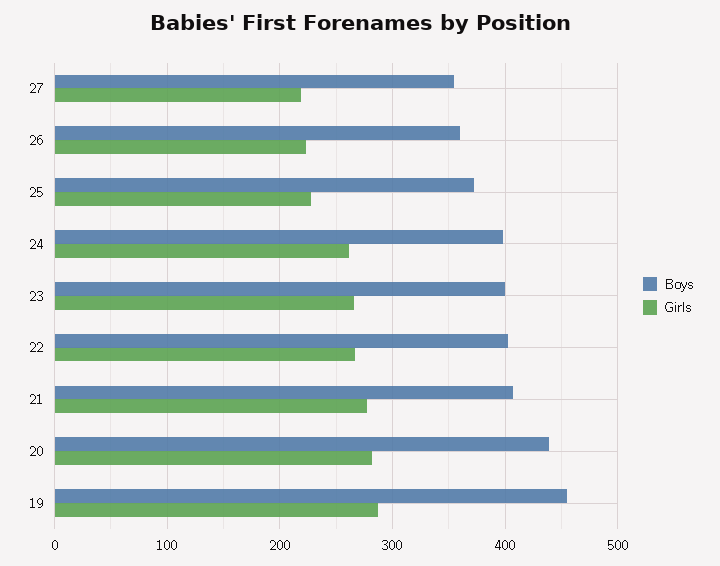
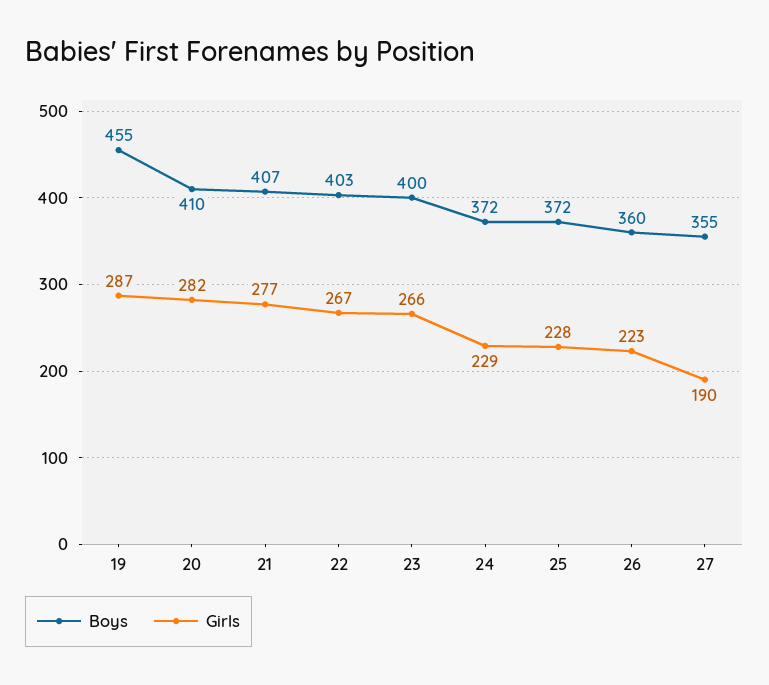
Girls, 27: 220 -> 190
Boys, 24: 400 -> 372
Girls, 24: 260 -> 229
Boys, 20: 440 -> 410

